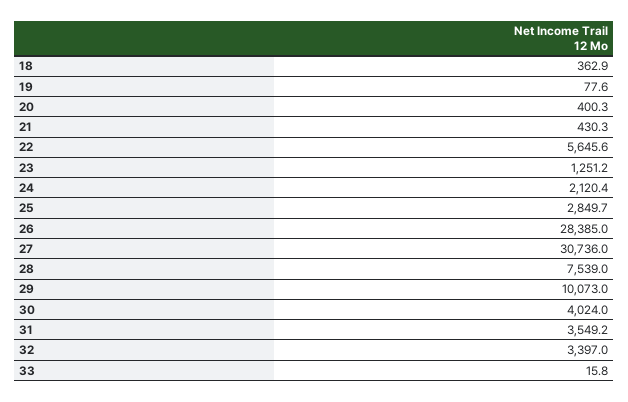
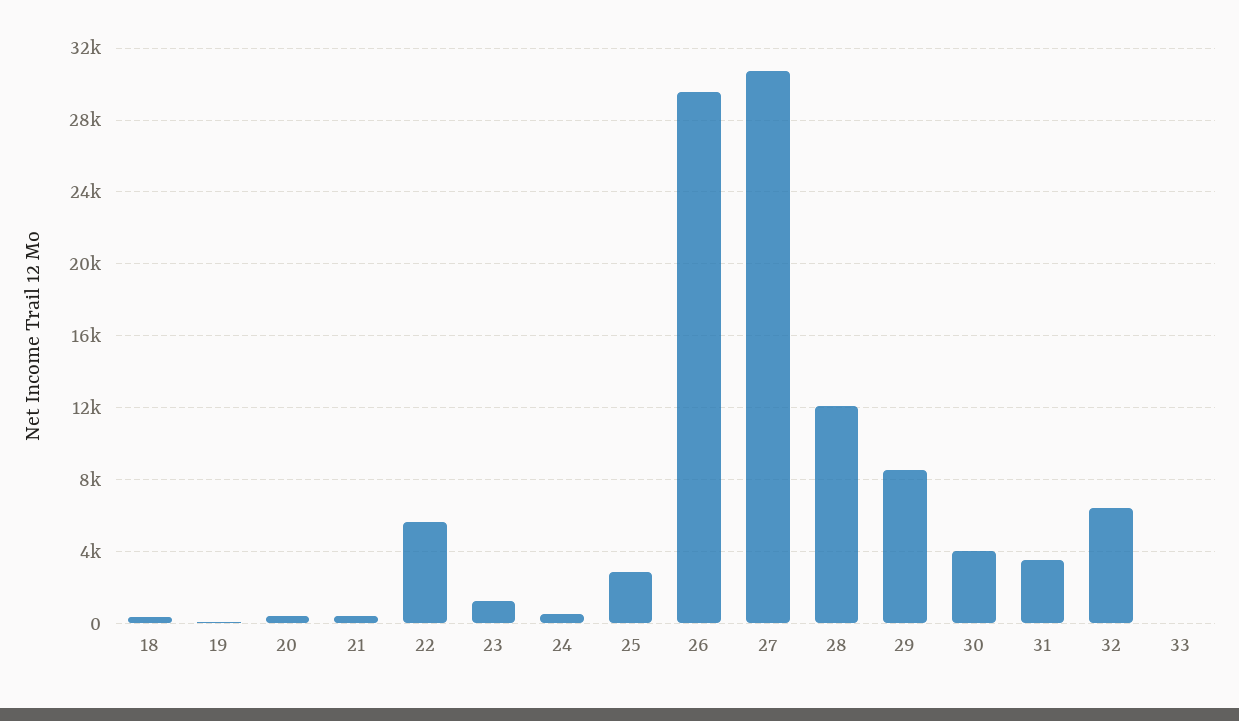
24: 2120.4 -> 500
26: 28385 -> 29500
28: 7539 -> 12000
29: 10073 -> 8500
32: 3397 -> 6500

